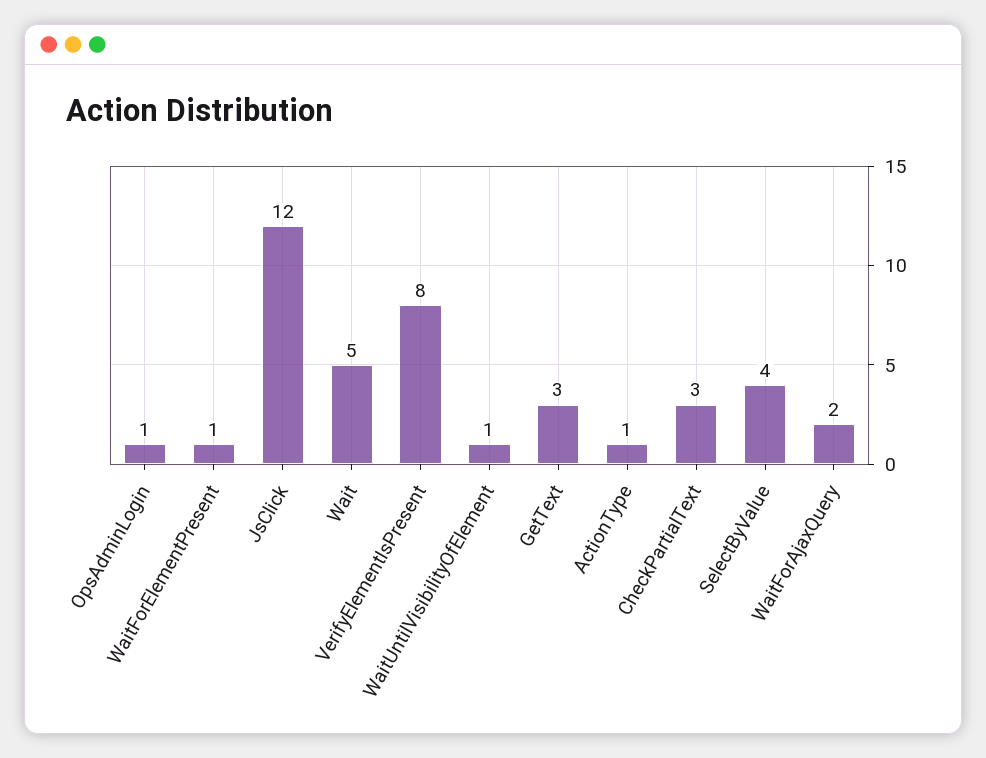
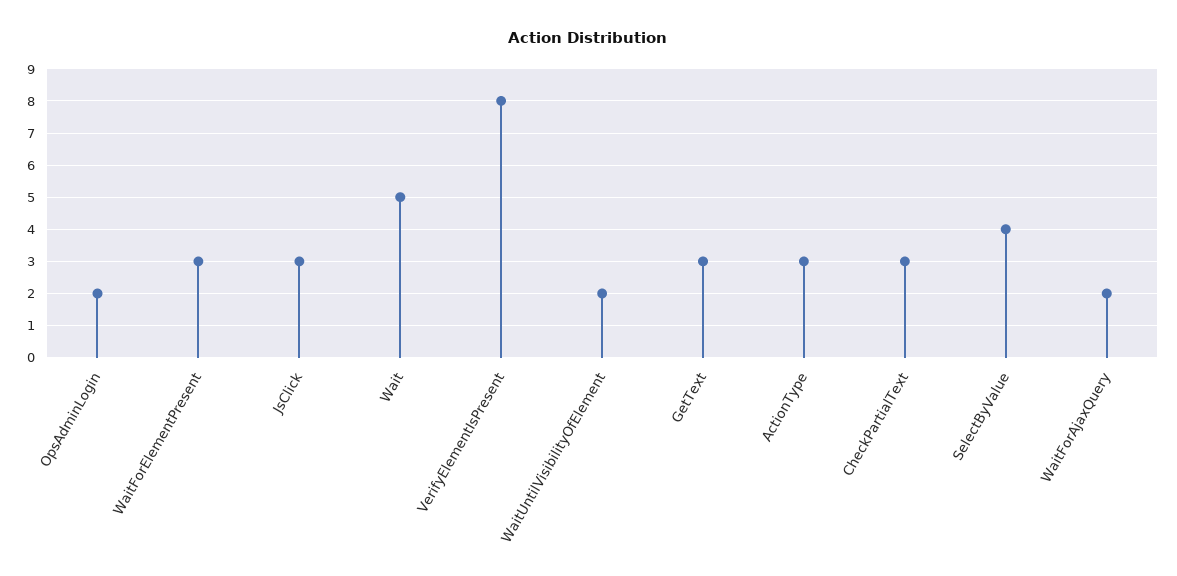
OpsAdminLogin: 1 -> 2
WaitForElementPresent: 1 -> 3
JsClick: 12 -> 3
WaitUntilVisibilityOfElement: 1 -> 2
ActionType: 1 -> 3

